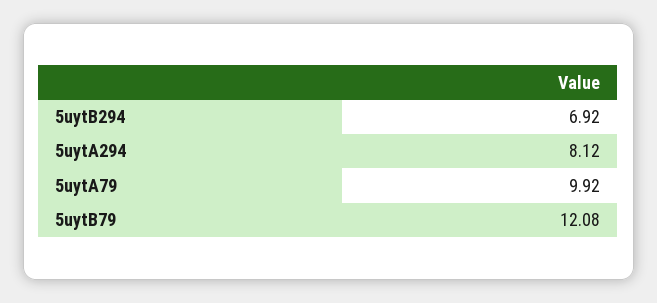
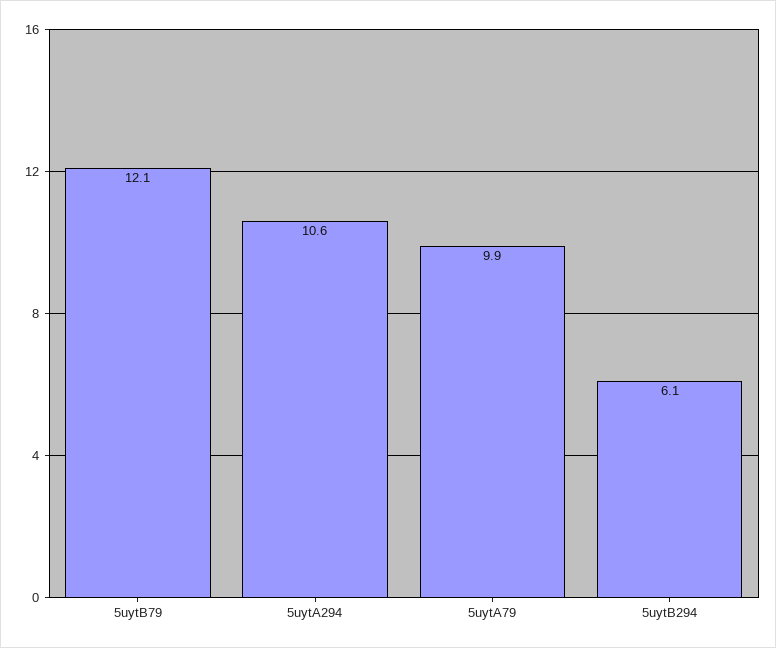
5uytB294: 6.92 -> 6.1
5uytA294: 8.12 -> 10.6

